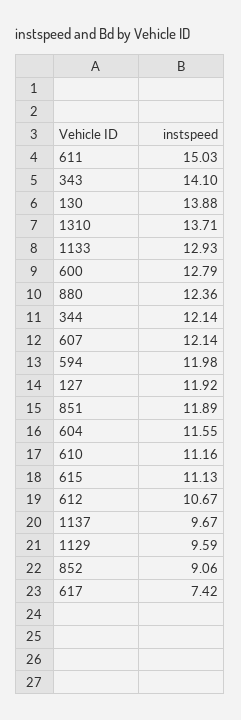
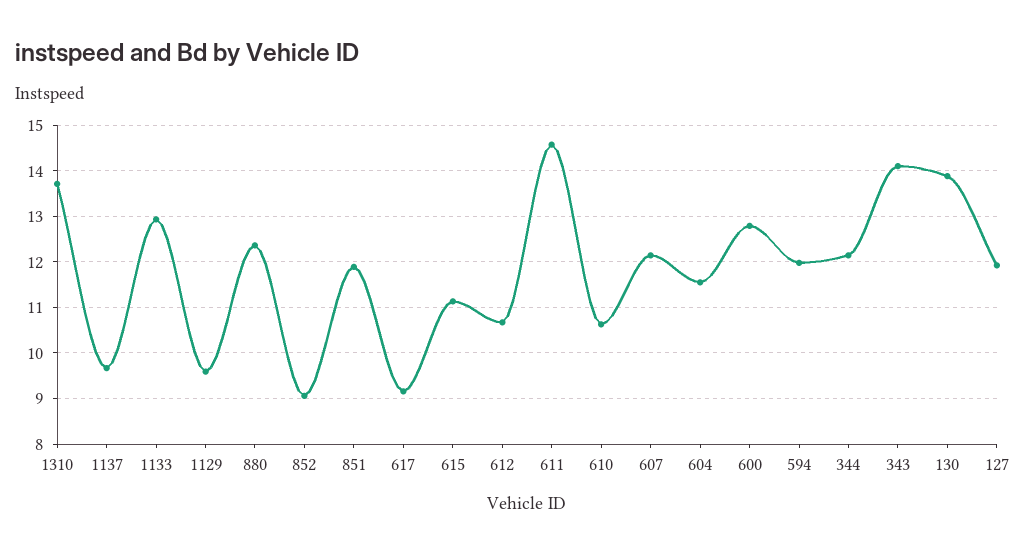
611: 15.03 -> 14.6
610: 11.16 -> 10.6
617: 7.42 -> 9.2

